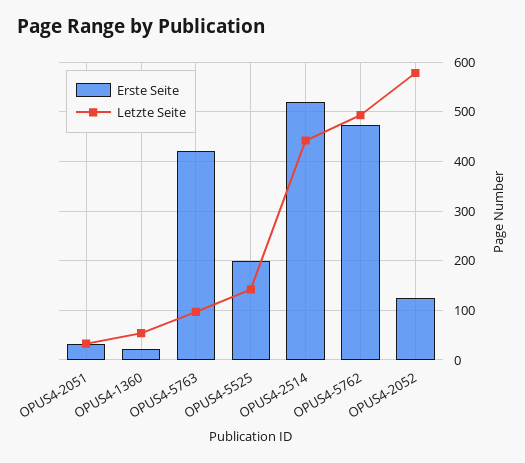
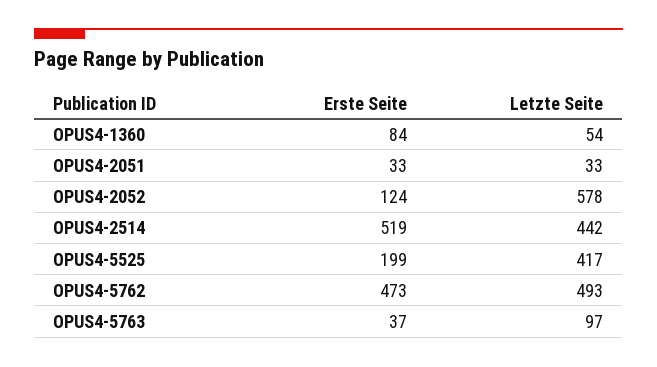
Erste Seite, OPUS4-1360: 20 -> 84
Erste Seite, OPUS4-5763: 420 -> 37
Letzte Seite, OPUS4-5525: 140 -> 417

